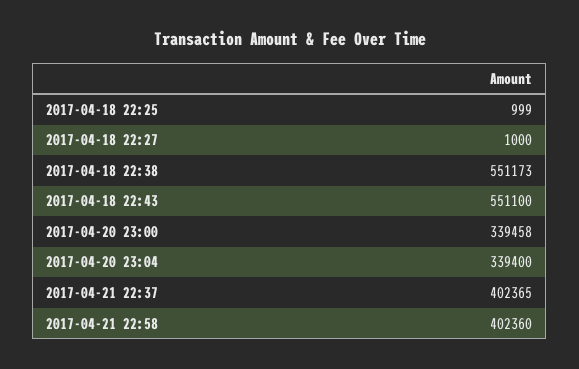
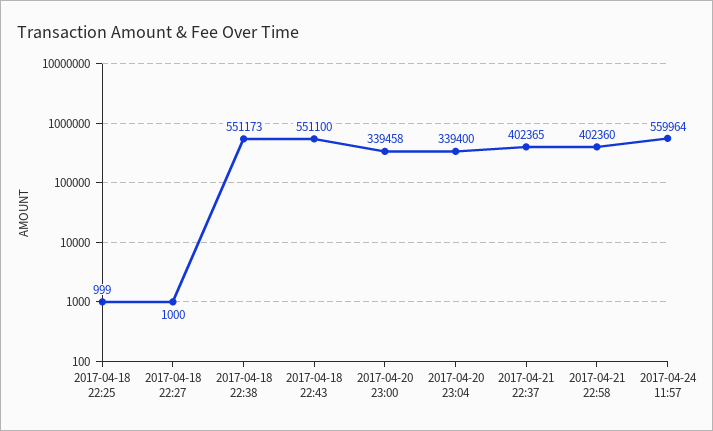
2017-04-24 11:57: none -> 559964

